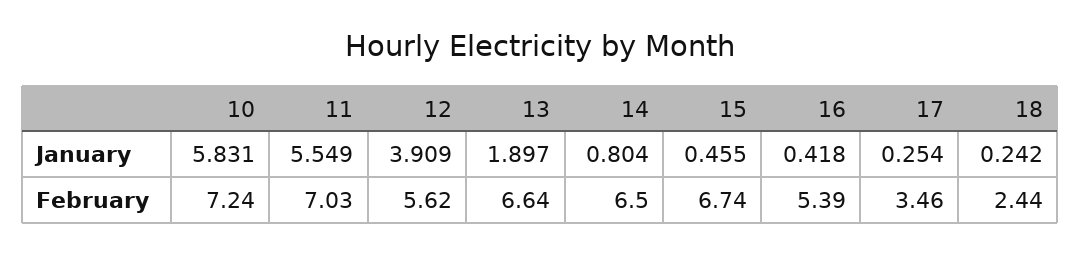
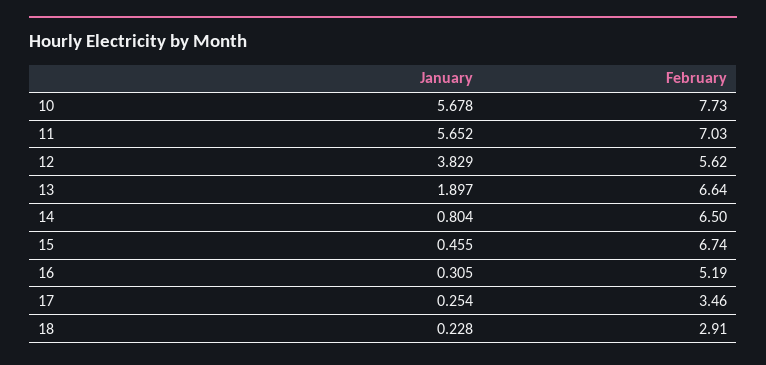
10, January: 5.831 -> 5.678
11, January: 5.549 -> 5.652
12, January: 3.909 -> 3.829
16, January: 0.418 -> 0.305
18, January: 0.242 -> 0.228
10, February: 7.24 -> 7.73
16, February: 5.39 -> 5.19
18, February: 2.44 -> 2.91

